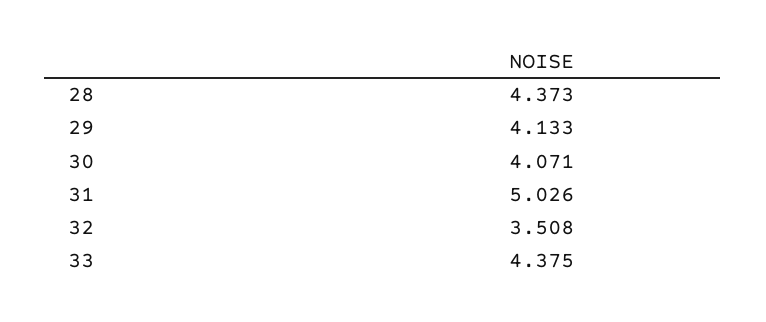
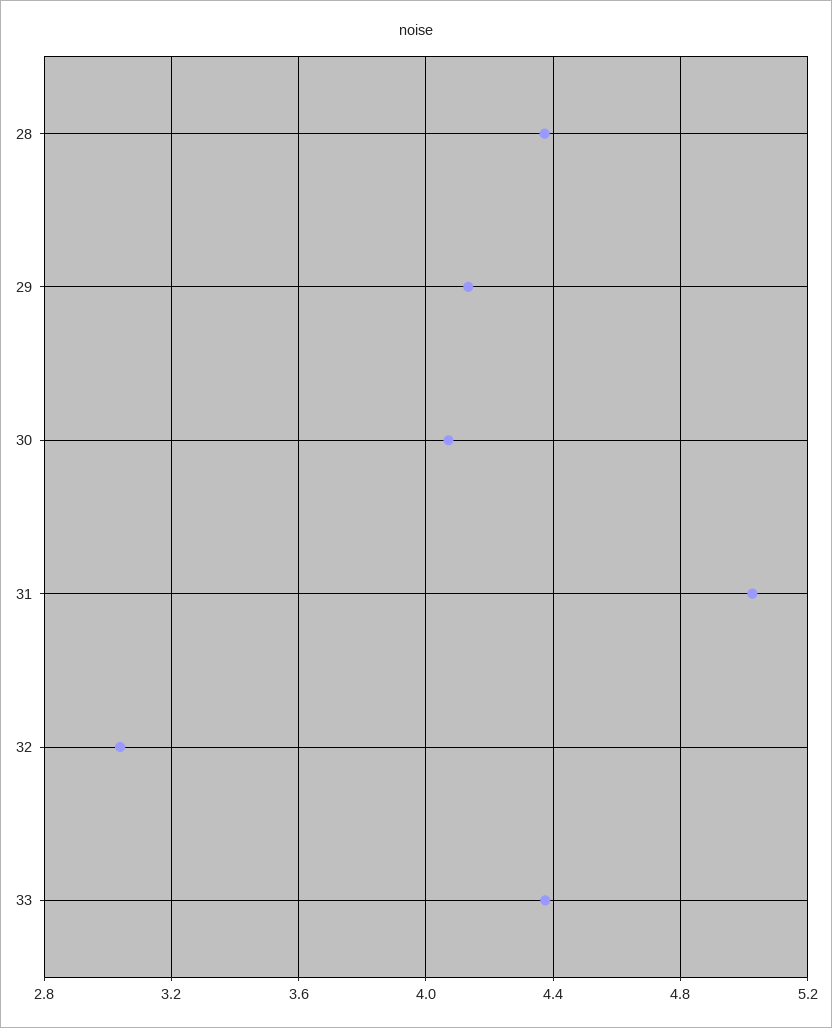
32: 3.508 -> 3.05

